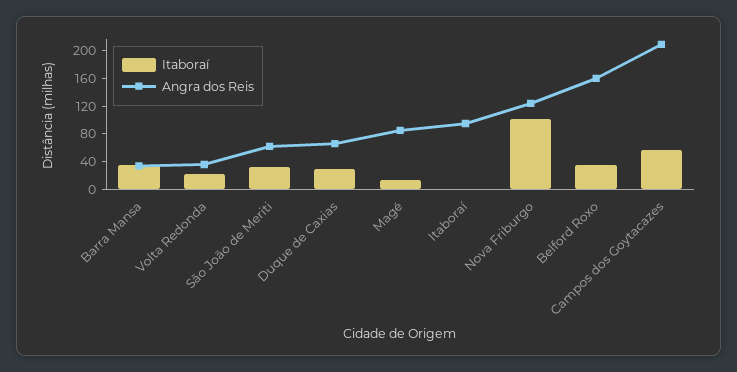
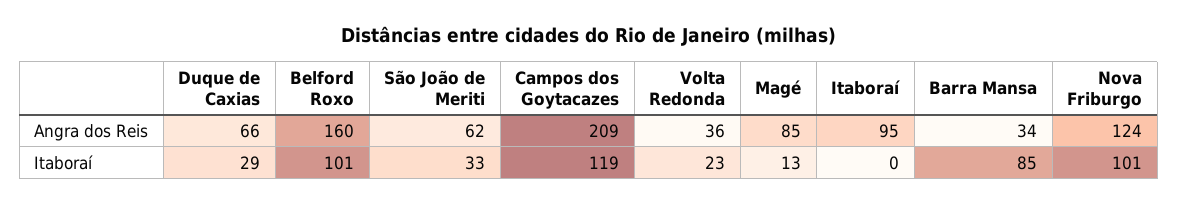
Itaboraí, Barra Mansa: 40 -> 85
Itaboraí, Belford Roxo: 40 -> 101
Itaboraí, Campos dos Goytacazes: 60 -> 119

